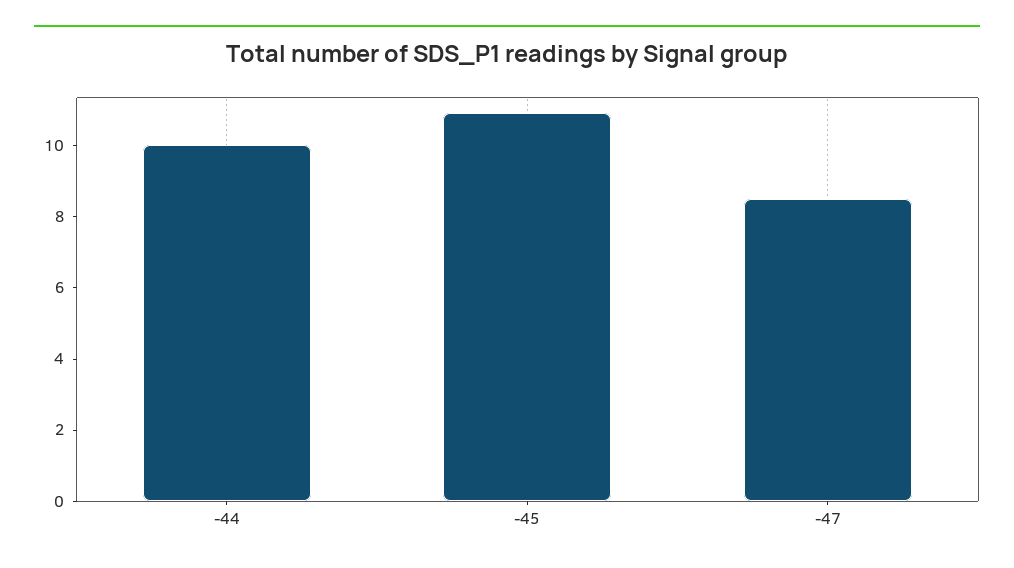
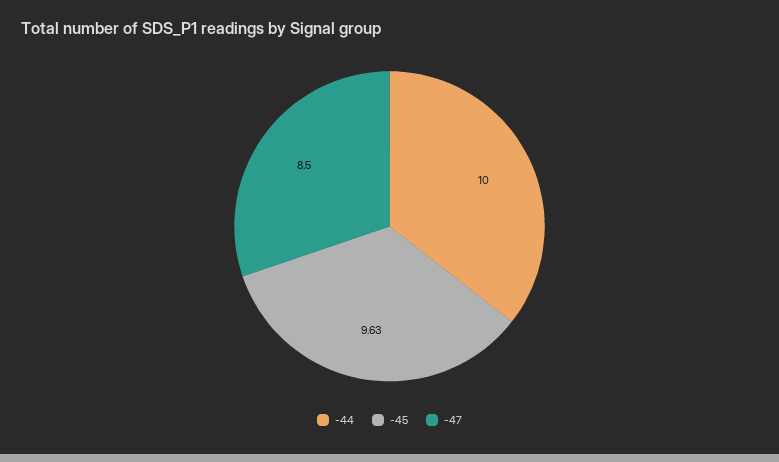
-45: 11 -> 9.63

